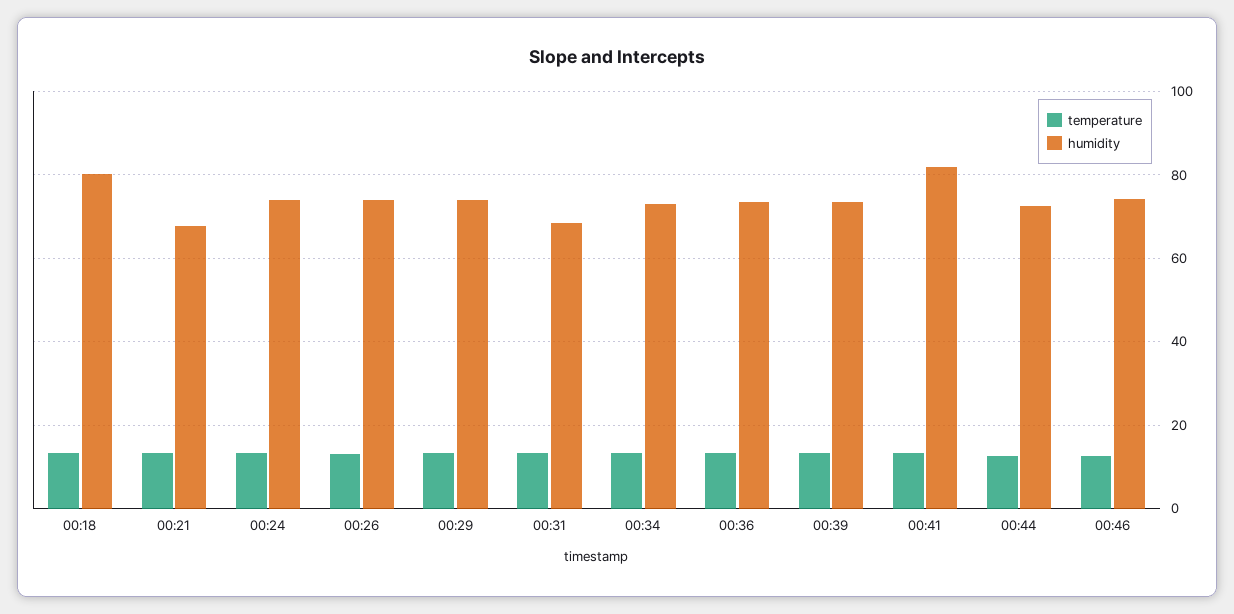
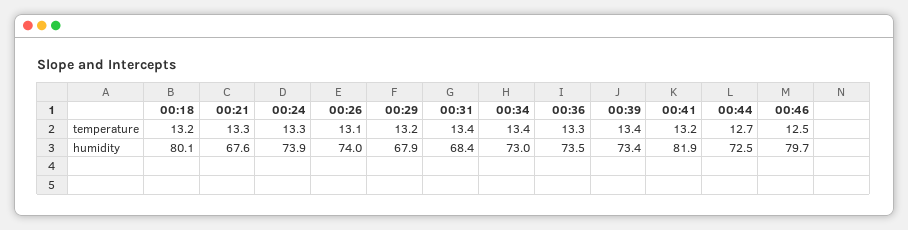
humidity, 00:29: 74 -> 67.9
humidity, 00:46: 74 -> 79.7

